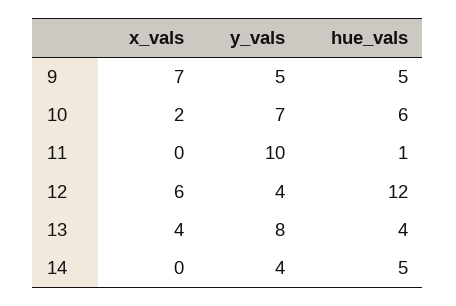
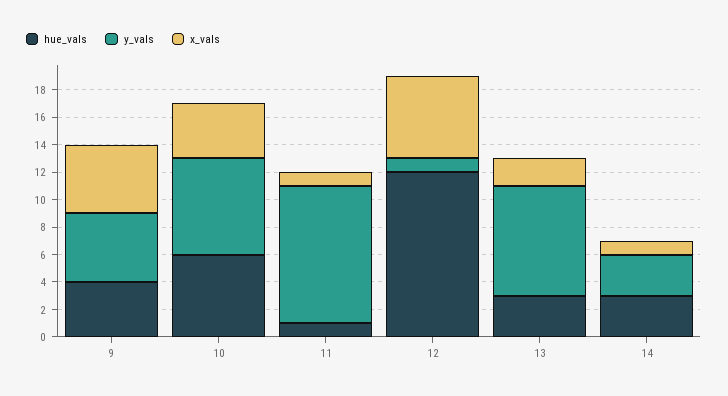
x_vals, 9: 7 -> 5
hue_vals, 9: 5 -> 4
x_vals, 10: 2 -> 4
x_vals, 11: 0 -> 1
y_vals, 12: 4 -> 1
x_vals, 13: 4 -> 2
hue_vals, 13: 4 -> 3
x_vals, 14: 0 -> 1
y_vals, 14: 4 -> 3
hue_vals, 14: 5 -> 3

